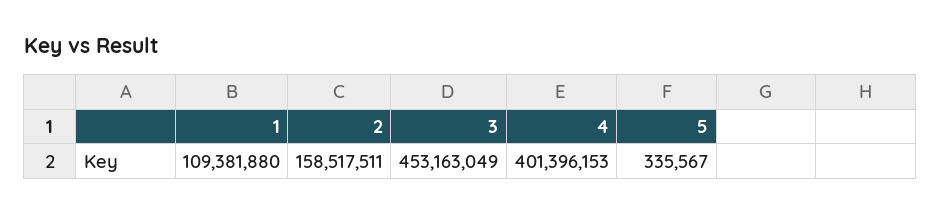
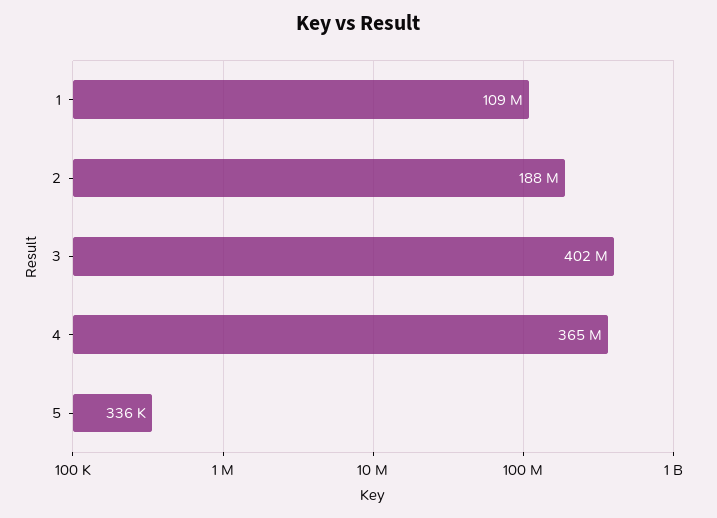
2: 158517511 -> 188000000
3: 453163049 -> 402000000
4: 401396153 -> 365000000

